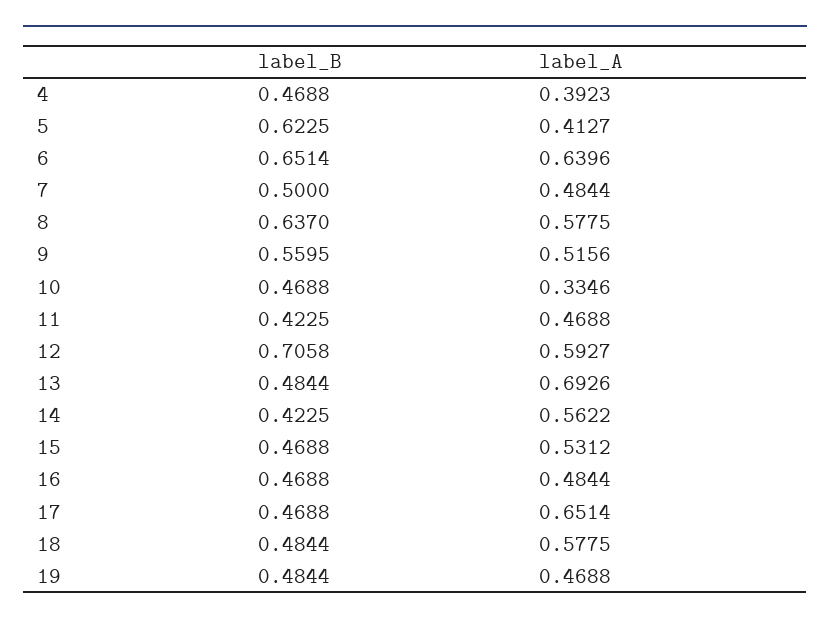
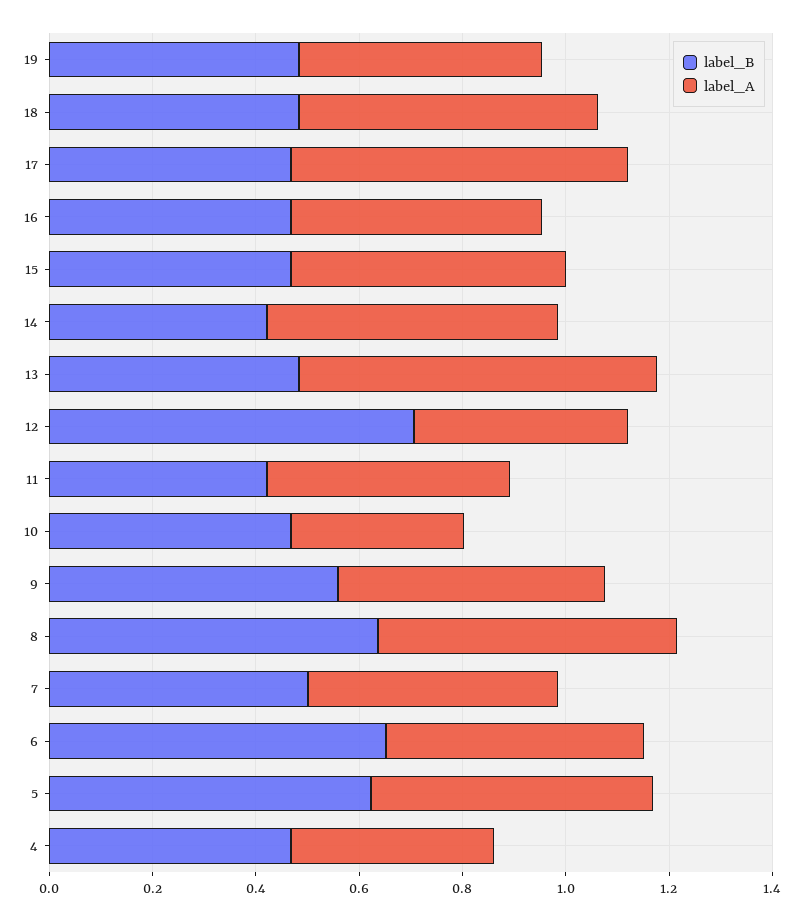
label_A, 5: 0.4127 -> 0.55
label_A, 6: 0.6396 -> 0.5
label_A, 12: 0.5927 -> 0.4

